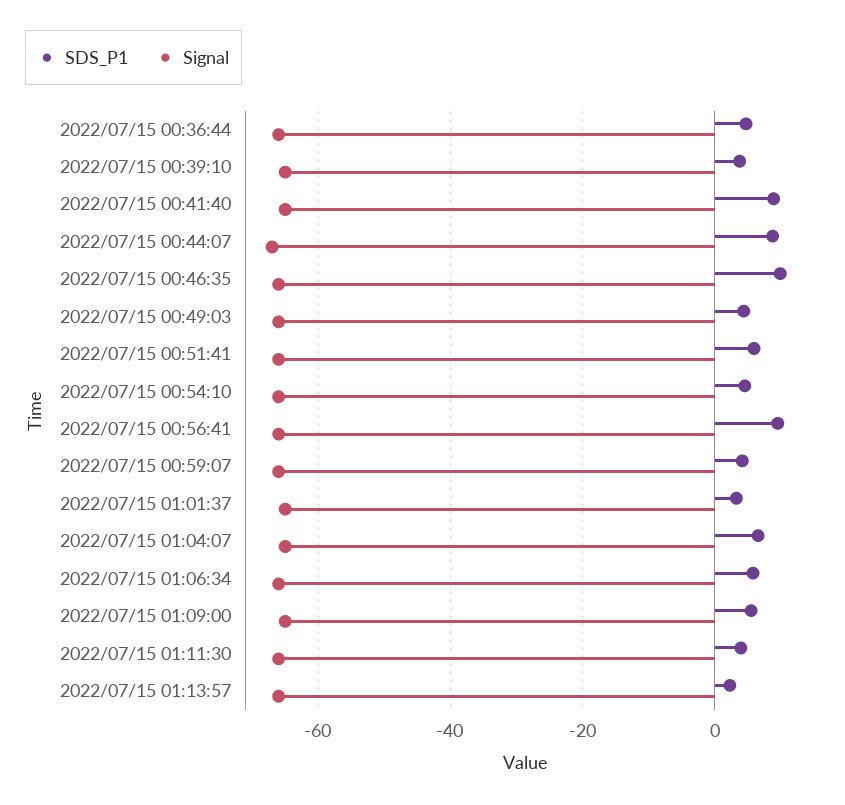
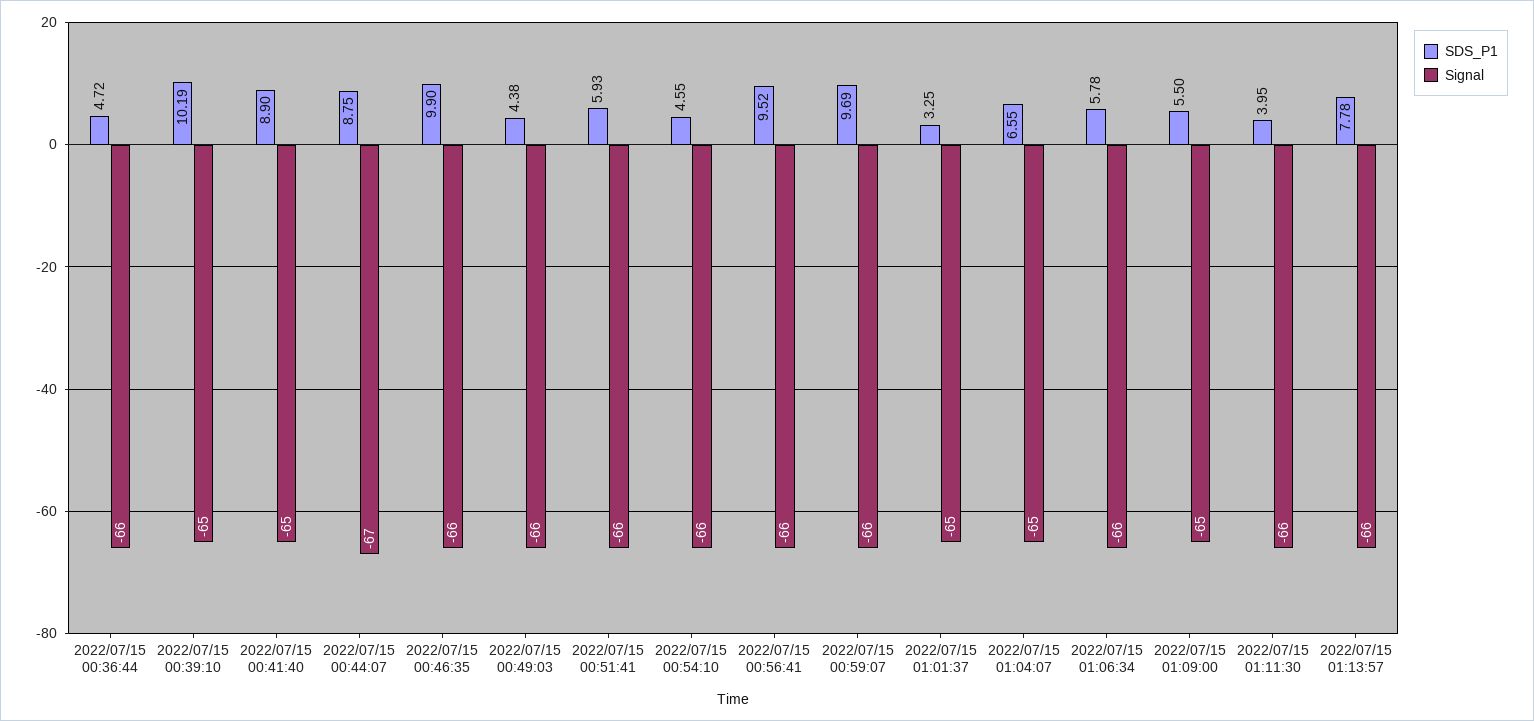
SDS_P1, 2022/07/15 00:39:10: 4 -> 10.19
SDS_P1, 2022/07/15 00:59:07: 4 -> 9.69
SDS_P1, 2022/07/15 01:13:57: 2 -> 7.78

